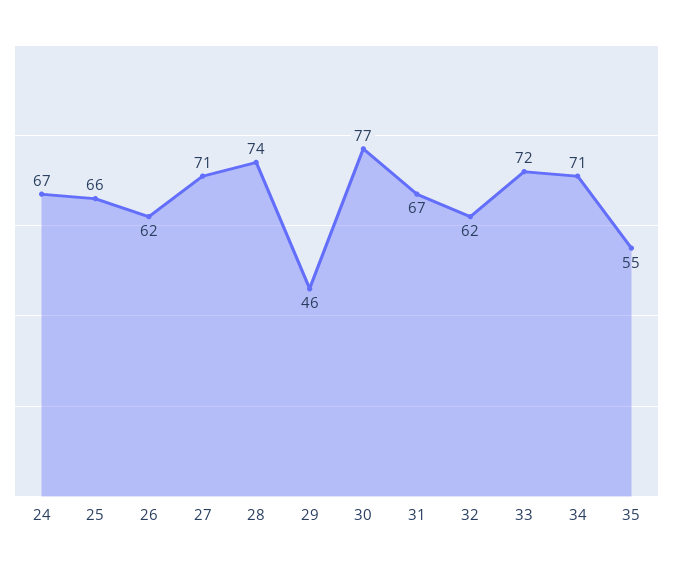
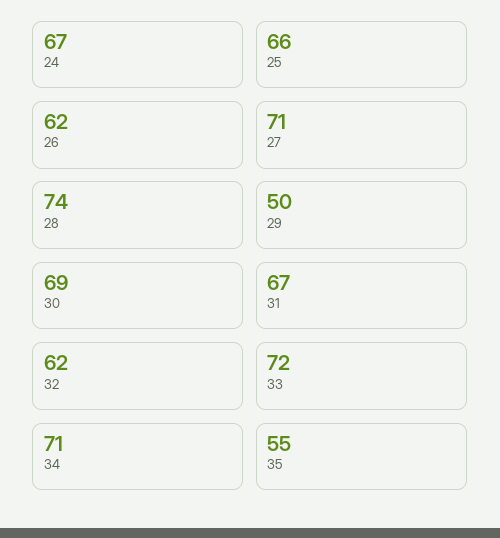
29: 46 -> 50
30: 77 -> 69

